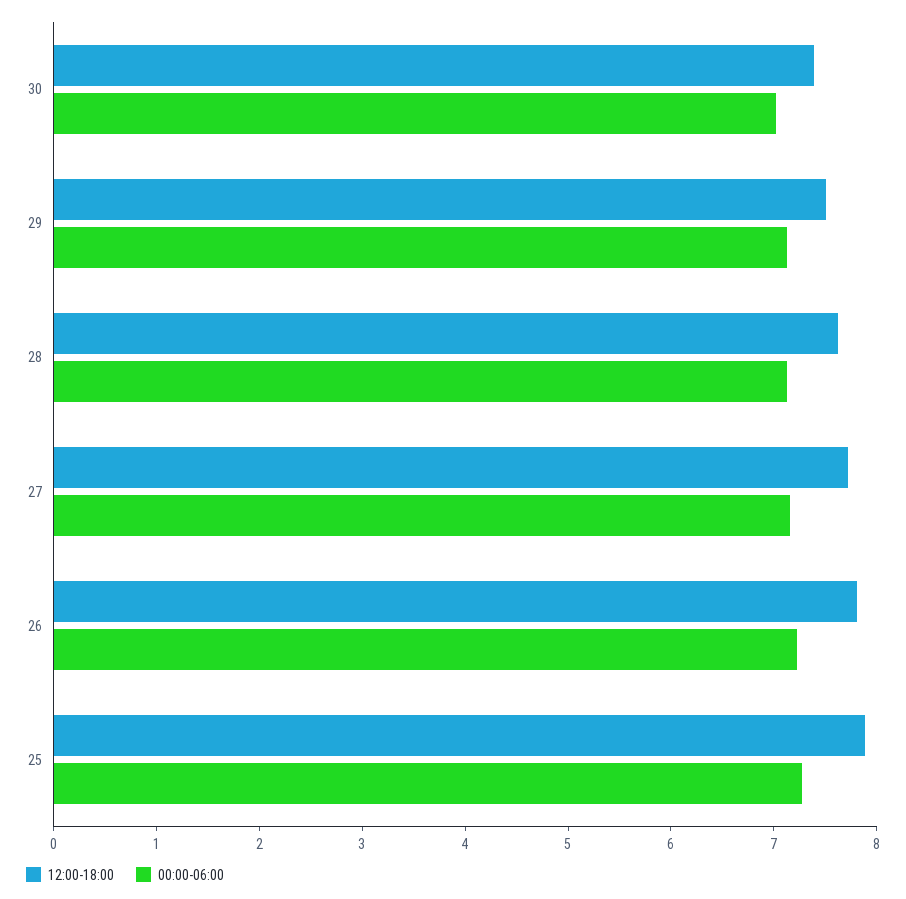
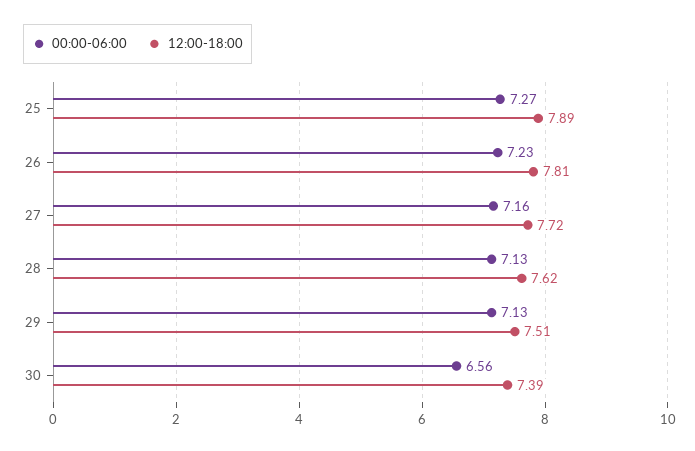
00:00-06:00, 30: 7 -> 6.56

